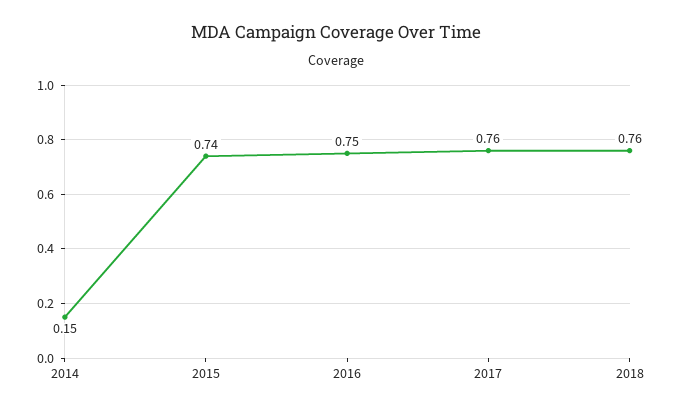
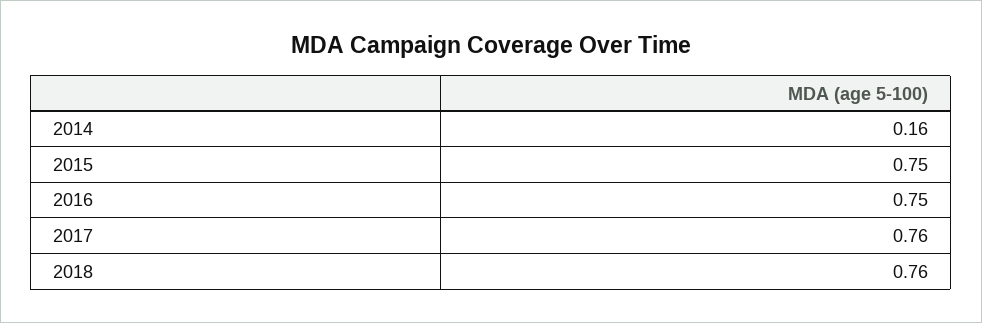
2014: 0.15 -> 0.16
2015: 0.74 -> 0.75

